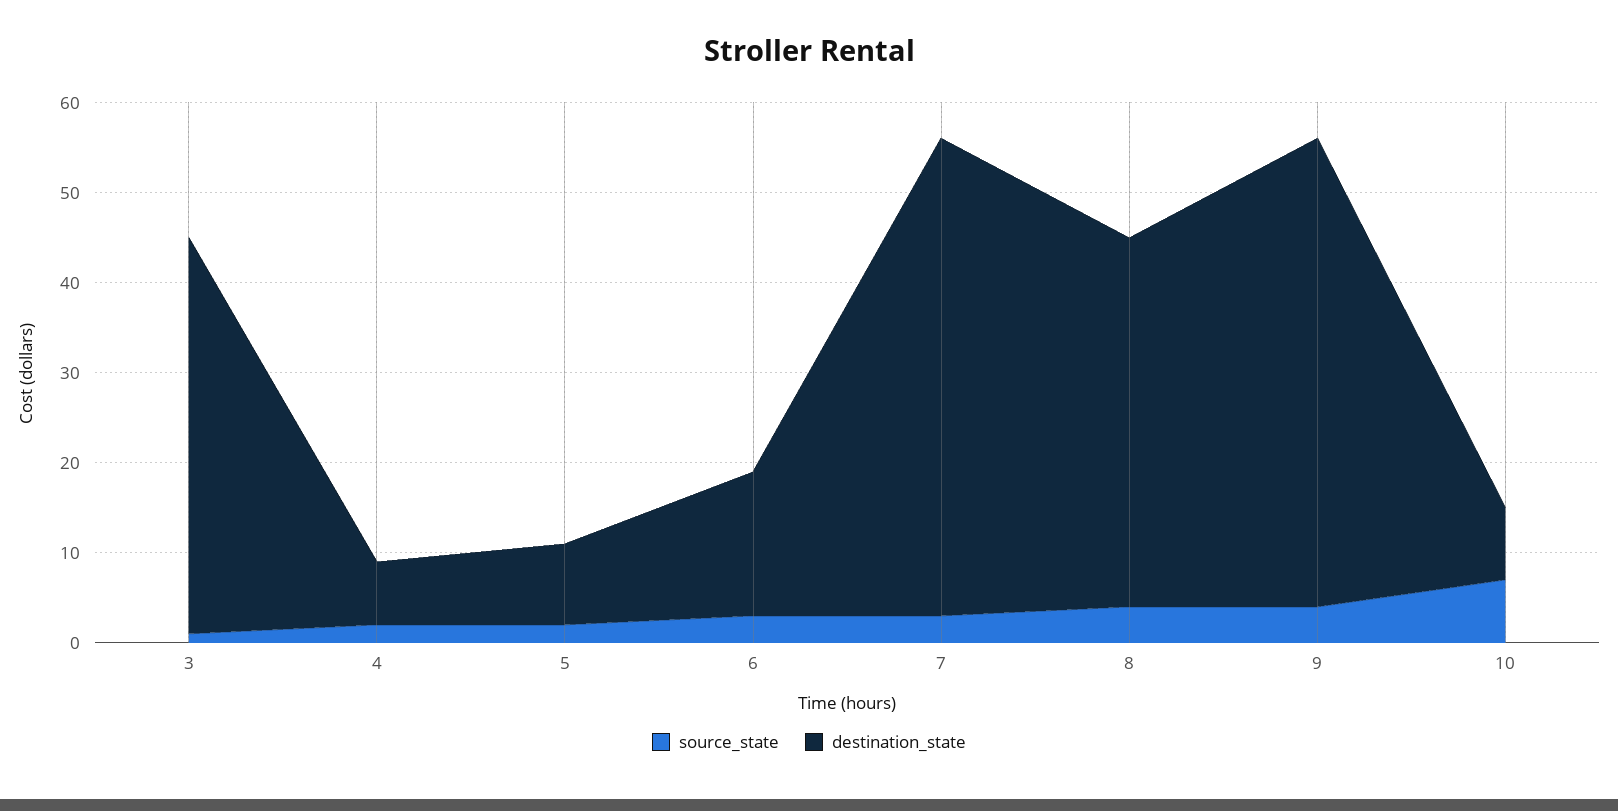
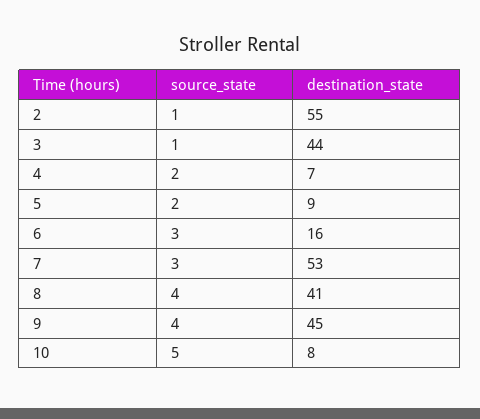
destination_state, 9: 52 -> 45
source_state, 10: 7 -> 5
source_state, 2: none -> 1
destination_state, 2: none -> 55

